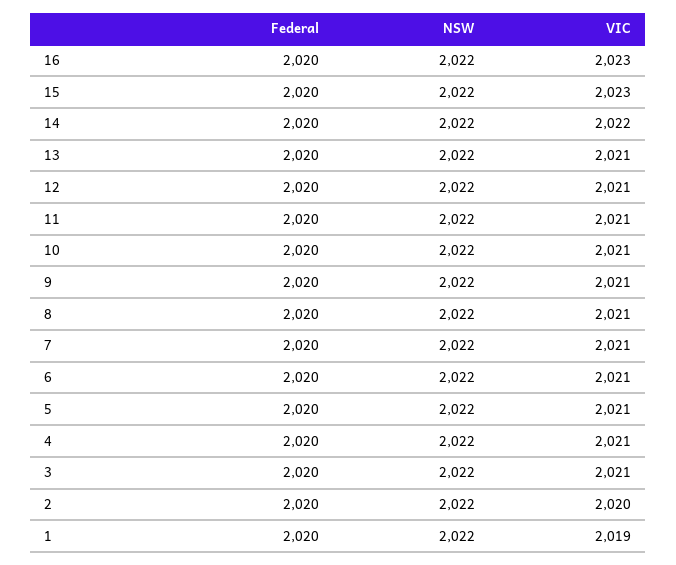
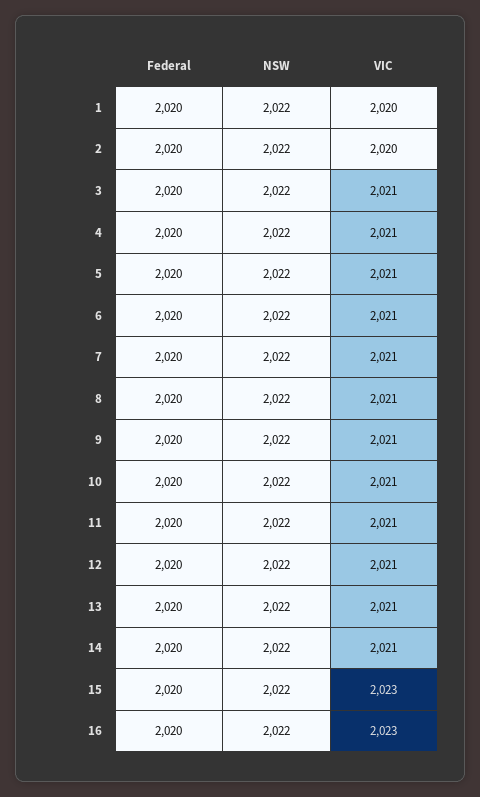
VIC, 14: 2022 -> 2021
VIC, 1: 2019 -> 2020

